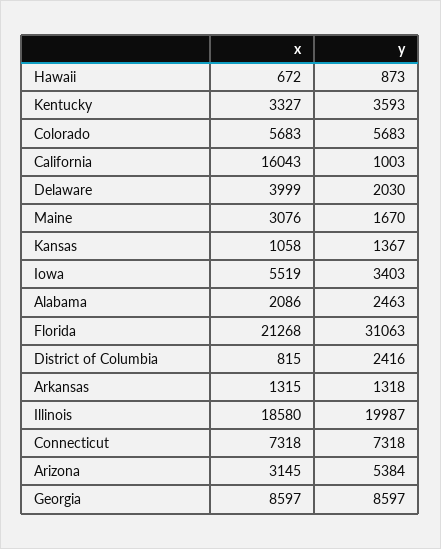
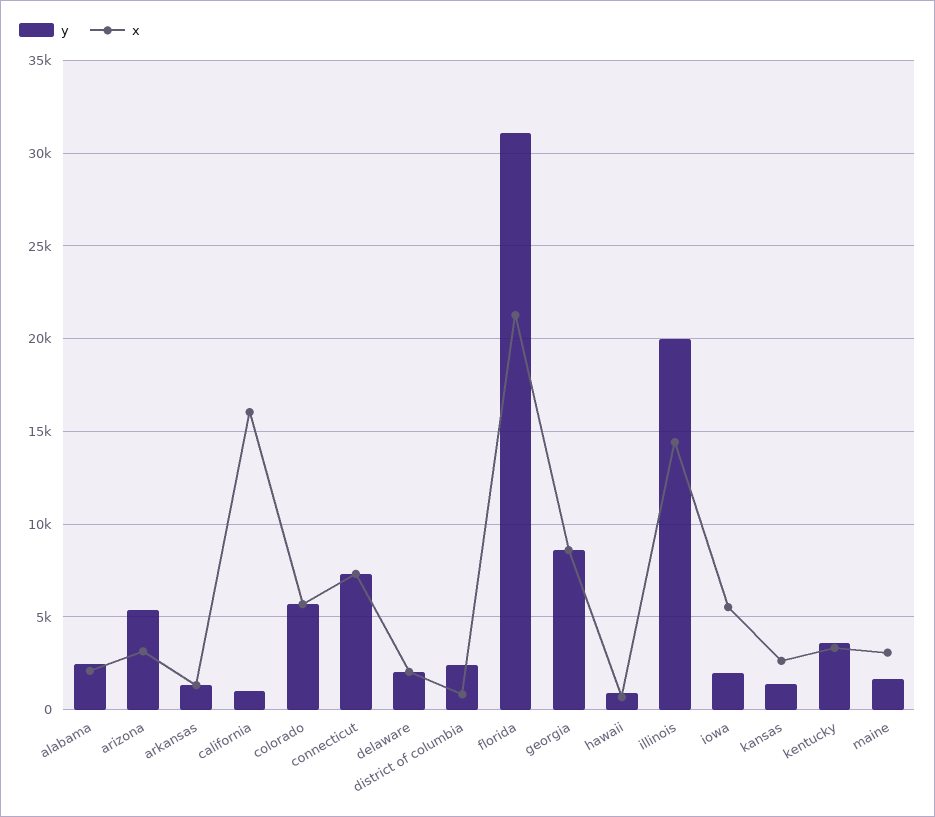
x, Delaware: 3999 -> 2000
x, Kansas: 1058 -> 2500
y, Iowa: 3403 -> 2000
x, Illinois: 18580 -> 14500

